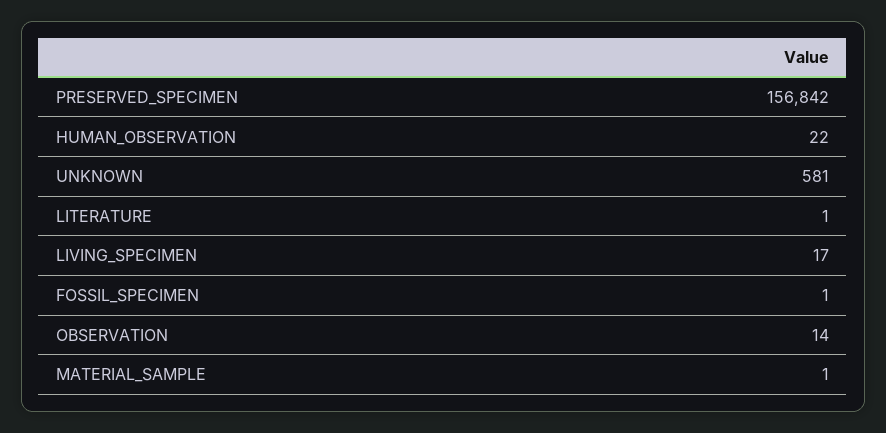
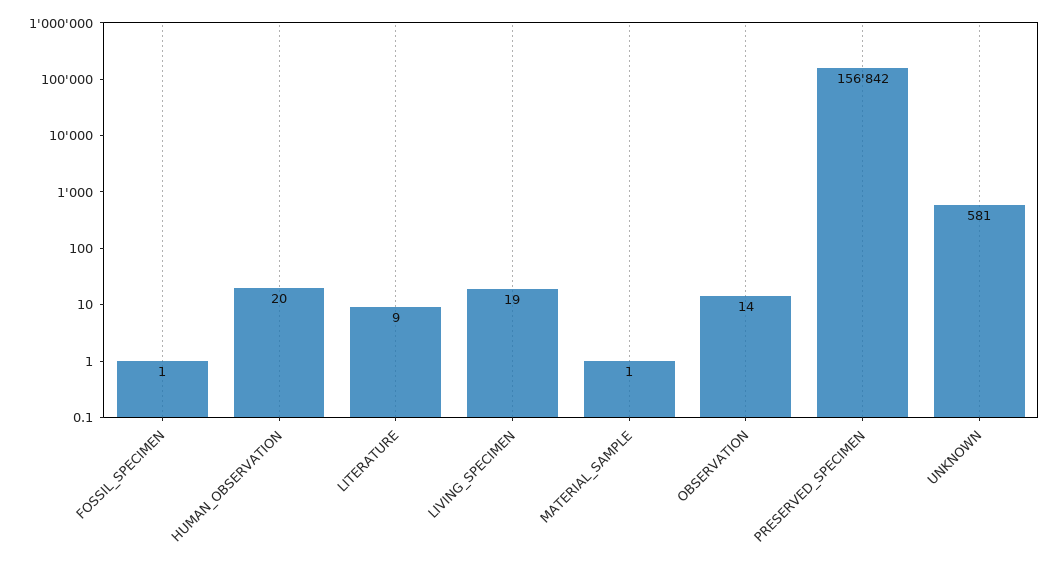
HUMAN_OBSERVATION: 22 -> 20
LITERATURE: 1 -> 9
LIVING_SPECIMEN: 17 -> 19

